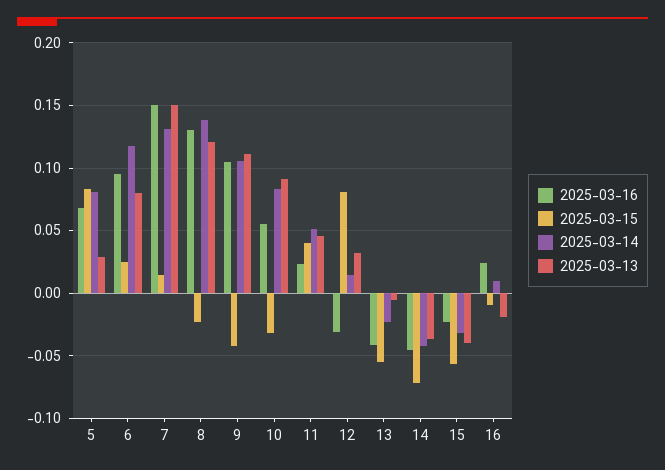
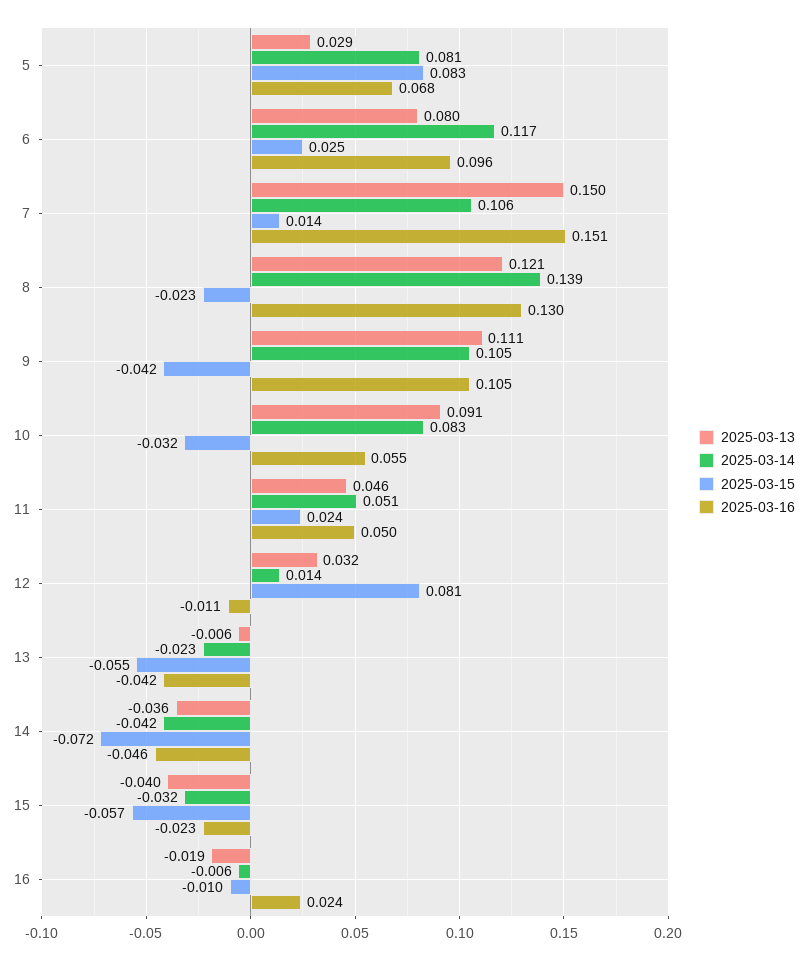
2025-03-14, 7: 0.13 -> 0.106
2025-03-16, 11: 0.025 -> 0.05
2025-03-15, 11: 0.04 -> 0.024
2025-03-16, 12: -0.03 -> -0.011
2025-03-14, 16: 0.01 -> -0.006

